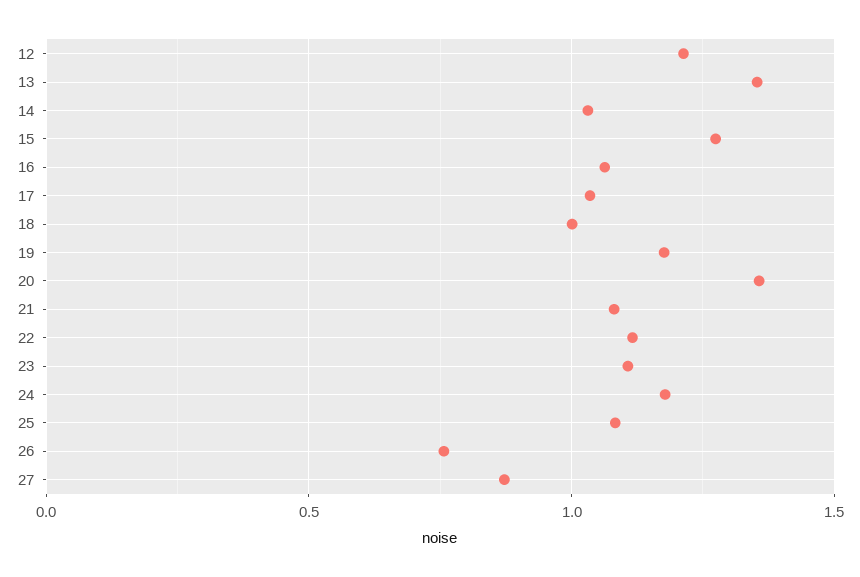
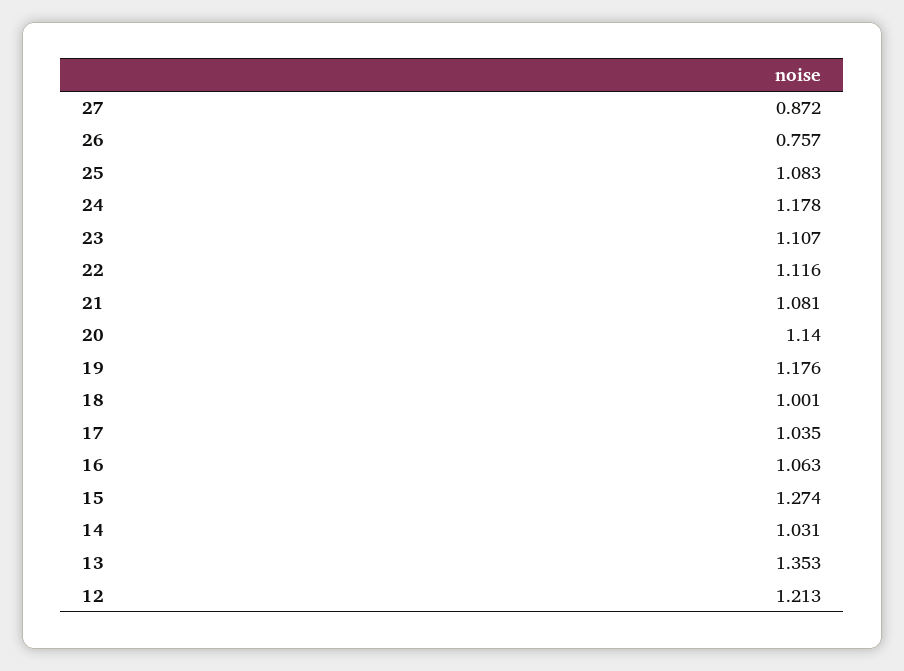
20: 1.35 -> 1.14

